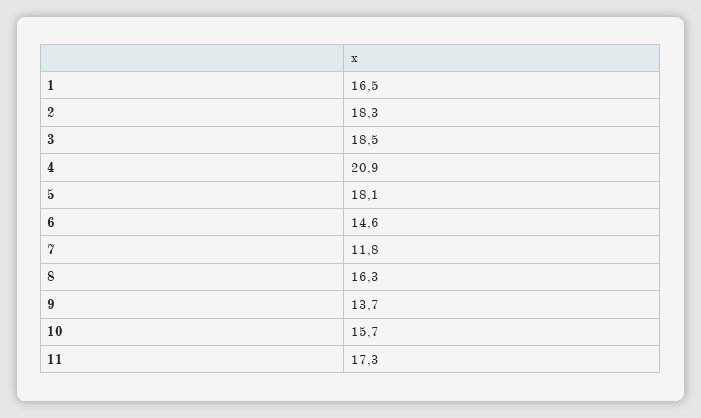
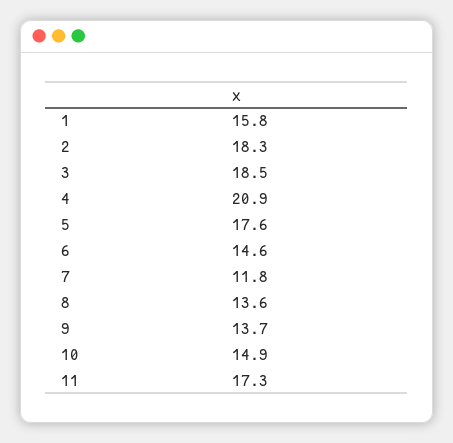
1: 16.5 -> 15.8
5: 18.1 -> 17.6
8: 16.3 -> 13.6
10: 15.7 -> 14.9

